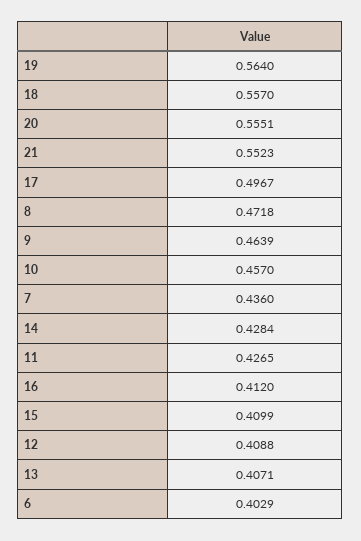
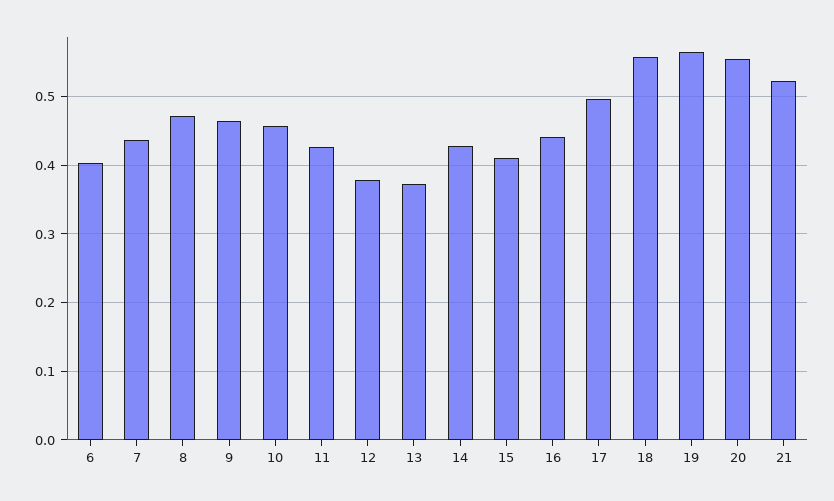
21: 0.5523 -> 0.52
16: 0.412 -> 0.44
12: 0.4088 -> 0.38
13: 0.4071 -> 0.37

